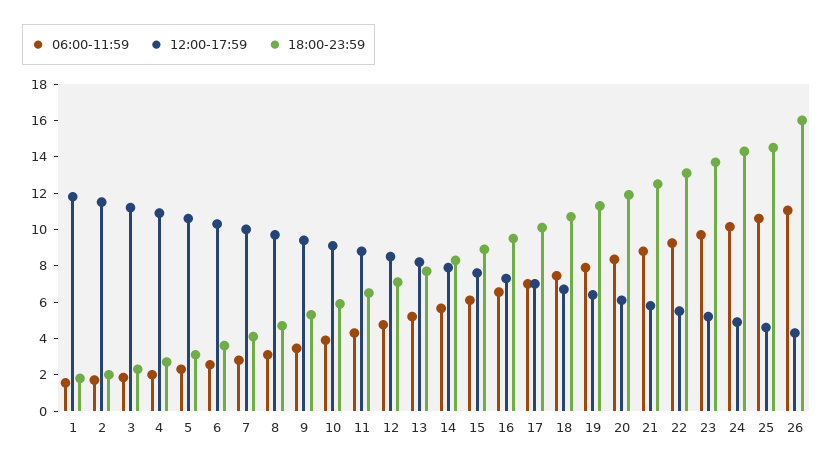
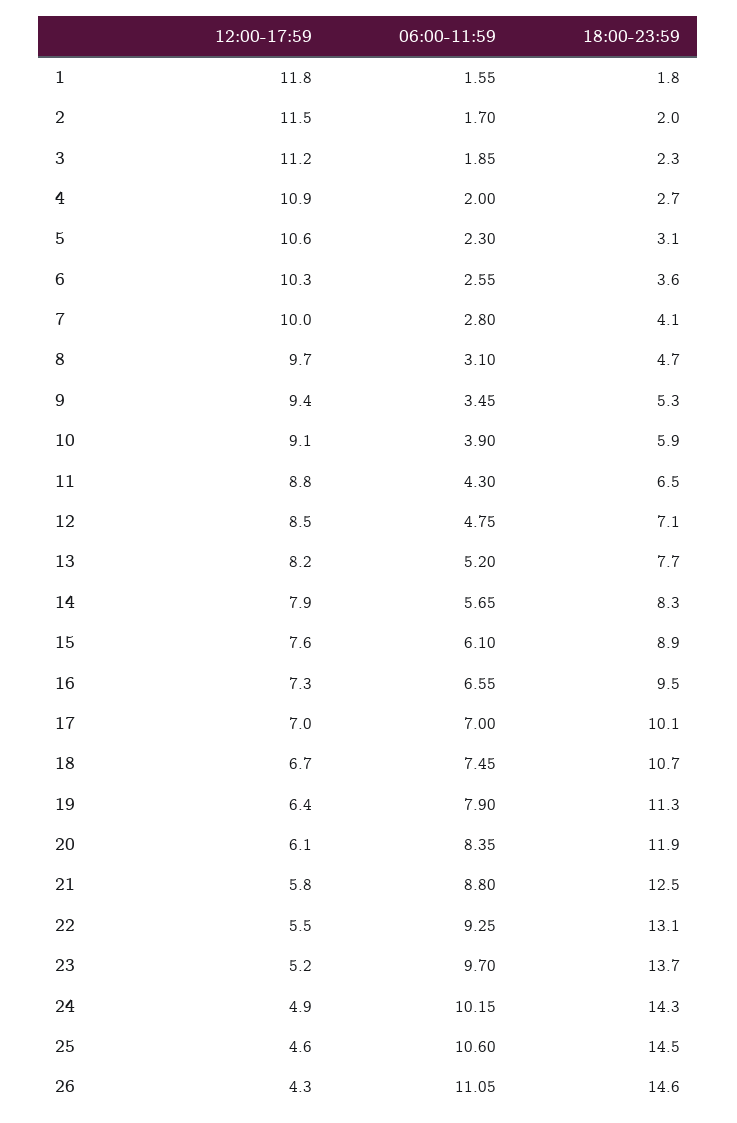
18:00-23:59, 26: 16 -> 14.6

